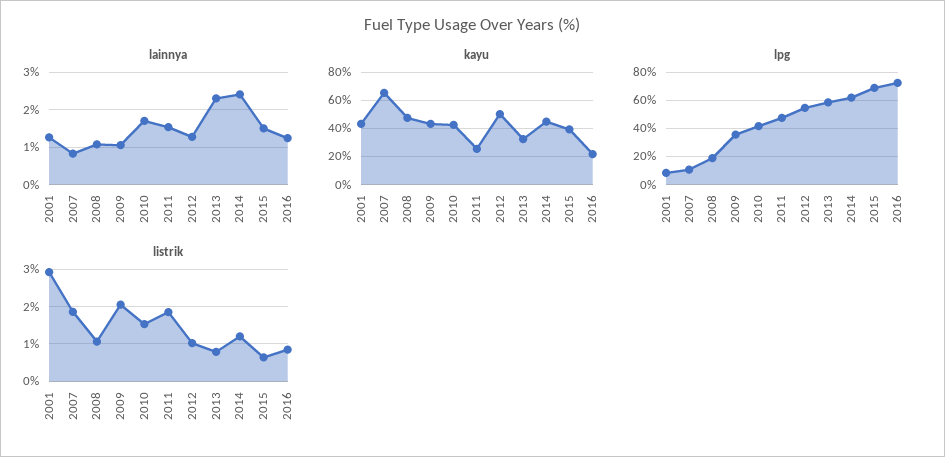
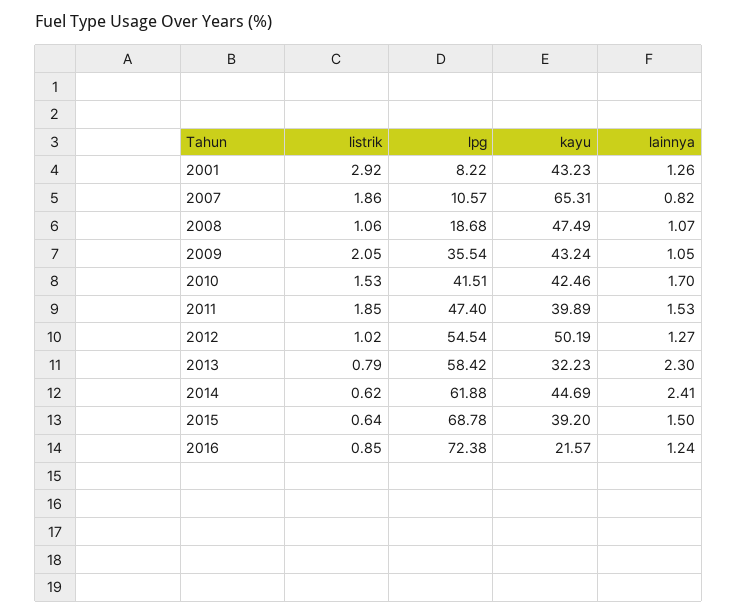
kayu, 2011: 25 -> 39.89
listrik, 2014: 1.2 -> 0.62

